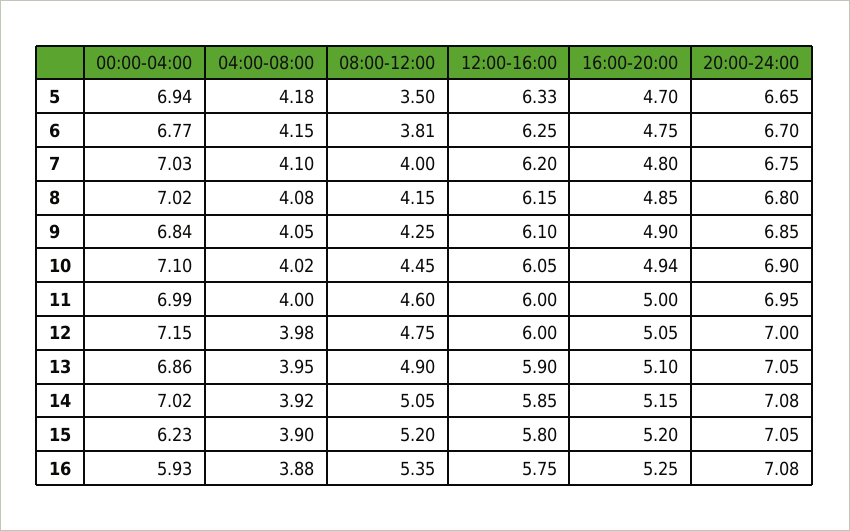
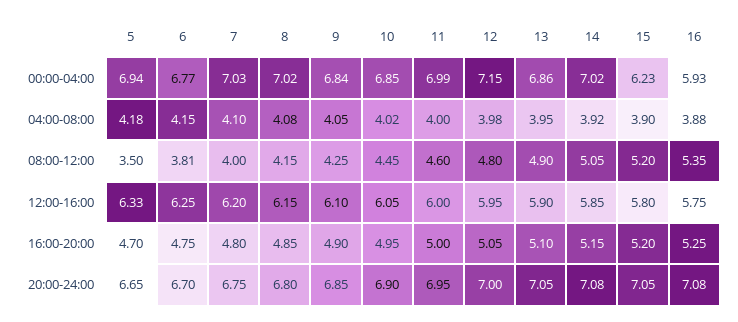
00:00-04:00, 10: 7.1 -> 6.85
16:00-20:00, 10: 4.94 -> 4.95
08:00-12:00, 12: 4.75 -> 4.8
12:00-16:00, 12: 6 -> 5.95

